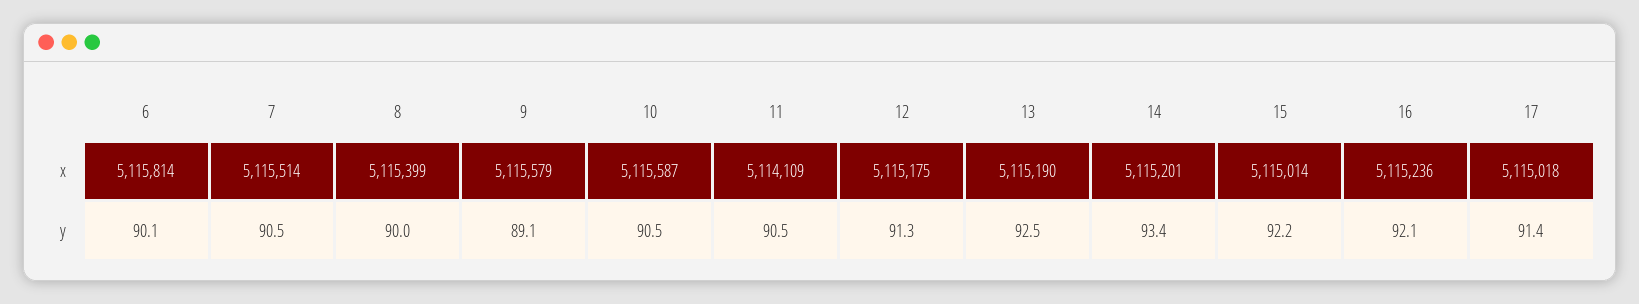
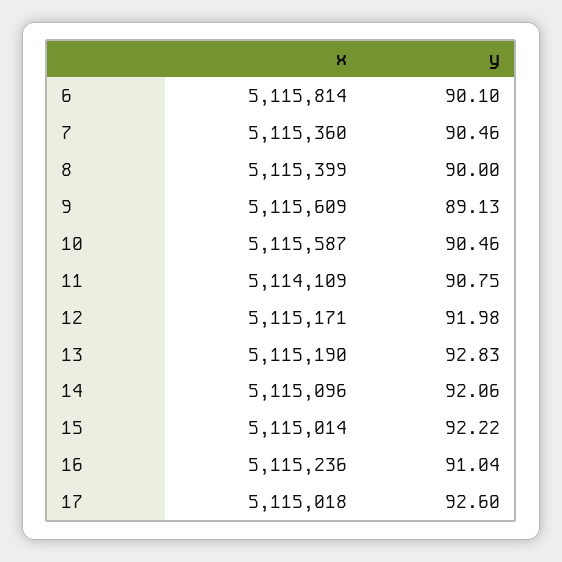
7, x: 5115514 -> 5115360
9, x: 5115579 -> 5115609
12, x: 5115175 -> 5115171
14, x: 5115201 -> 5115096
11, y: 90.5 -> 90.75
12, y: 91.3 -> 91.98
13, y: 92.5 -> 92.83
14, y: 93.4 -> 92.06
16, y: 92.1 -> 91.04
17, y: 91.4 -> 92.6

